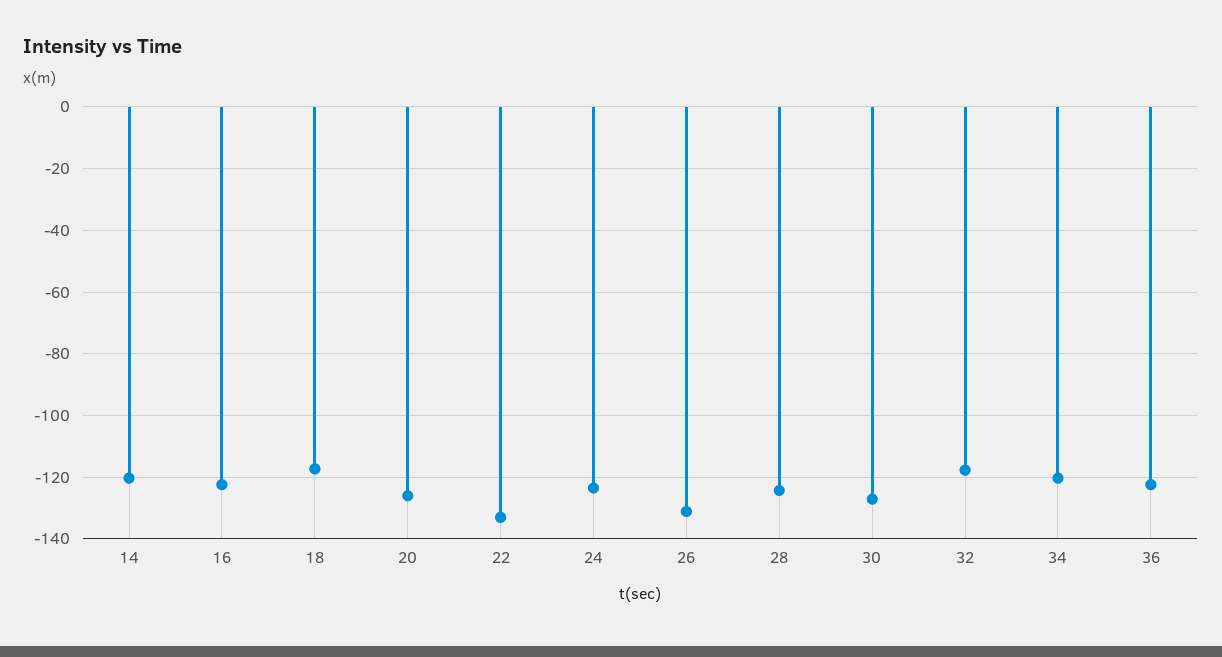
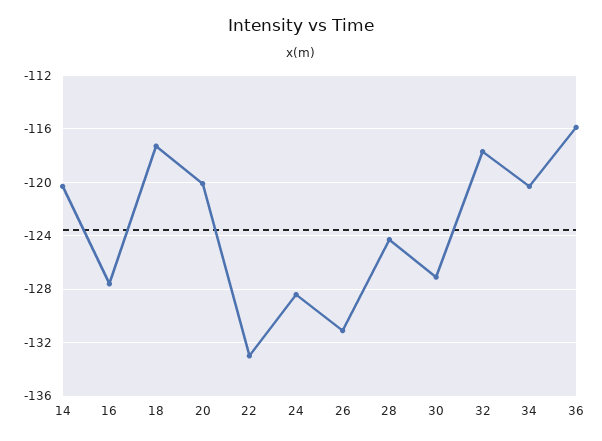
16: -122 -> -127.5
20: -126 -> -120
24: -124 -> -128.5
36: -122 -> -116

